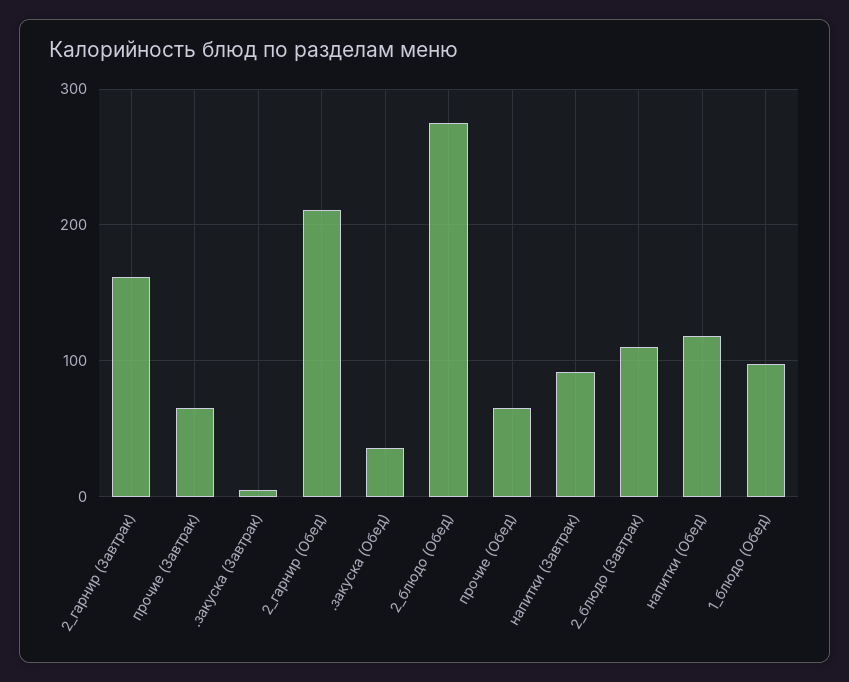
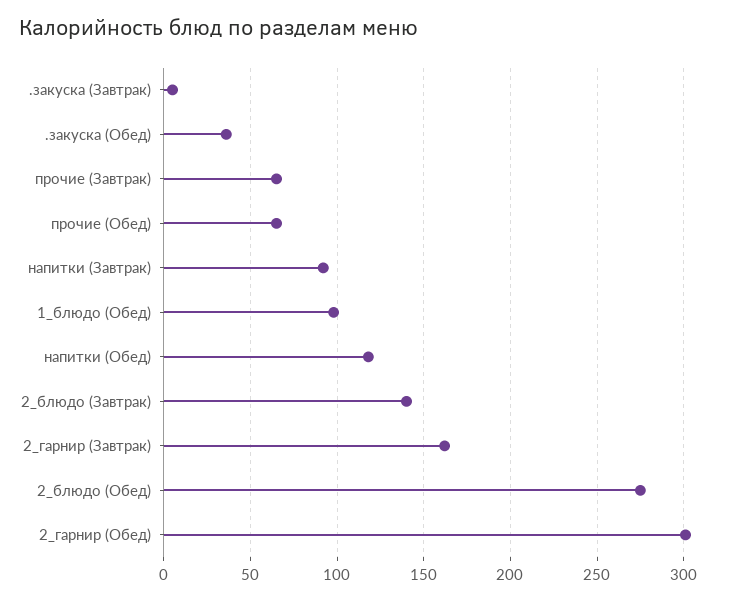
2_гарнир (Обед): 210 -> 300
2_блюдо (Завтрак): 110 -> 140

